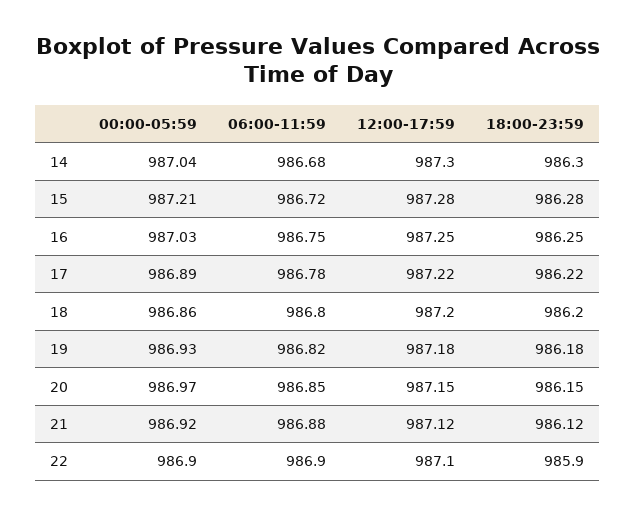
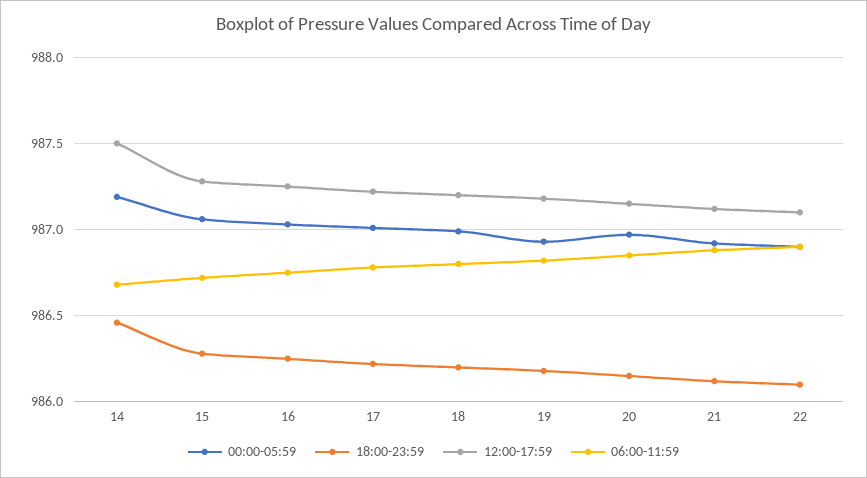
00:00-05:59, 14: 987.04 -> 987.2
12:00-17:59, 14: 987.3 -> 987.5
18:00-23:59, 14: 986.3 -> 986.45
00:00-05:59, 15: 987.21 -> 987.05
00:00-05:59, 17: 986.89 -> 987
00:00-05:59, 18: 986.86 -> 987
18:00-23:59, 22: 985.9 -> 986.1

